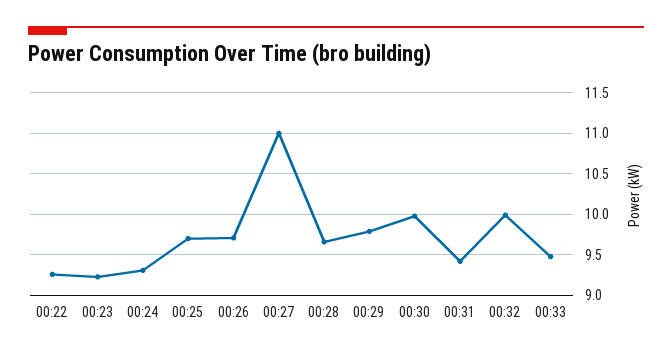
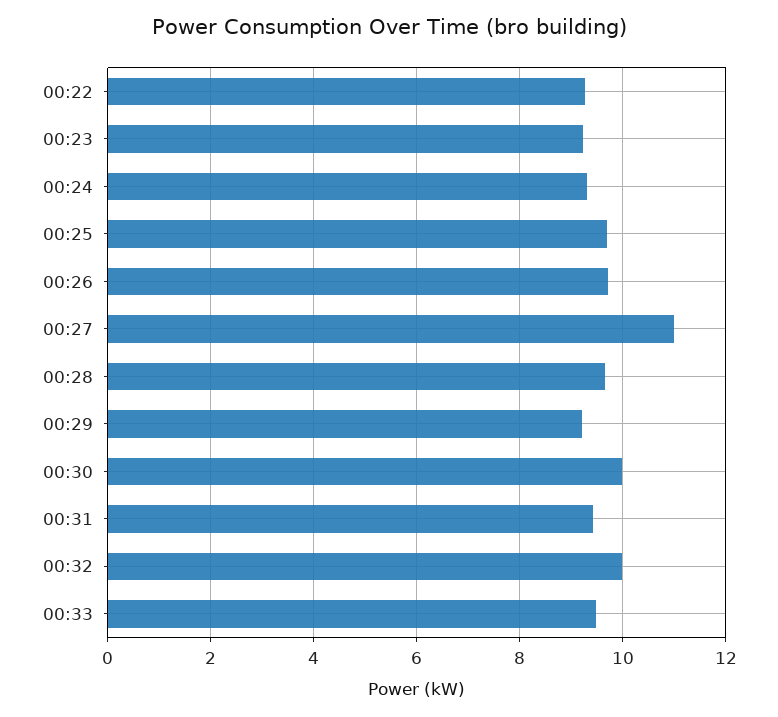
00:29: 9.8 -> 9.2

